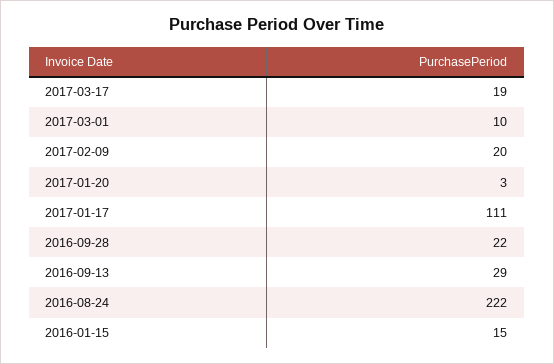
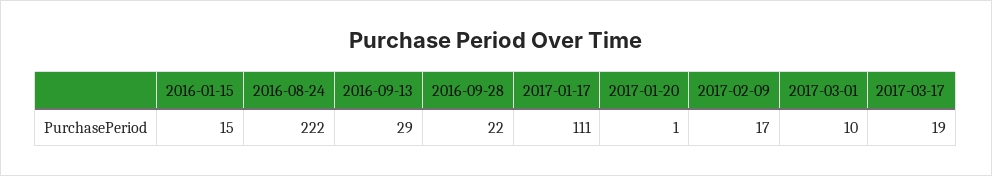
2017-02-09: 20 -> 17
2017-01-20: 3 -> 1

